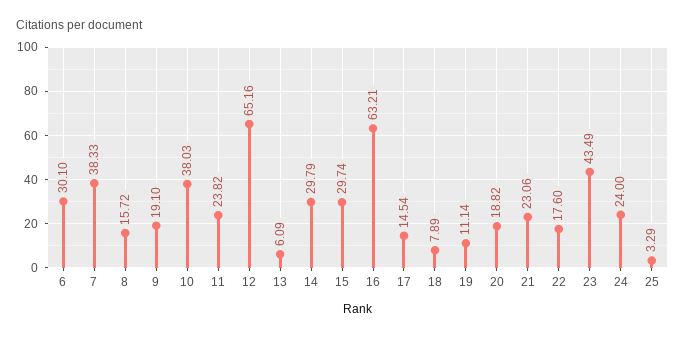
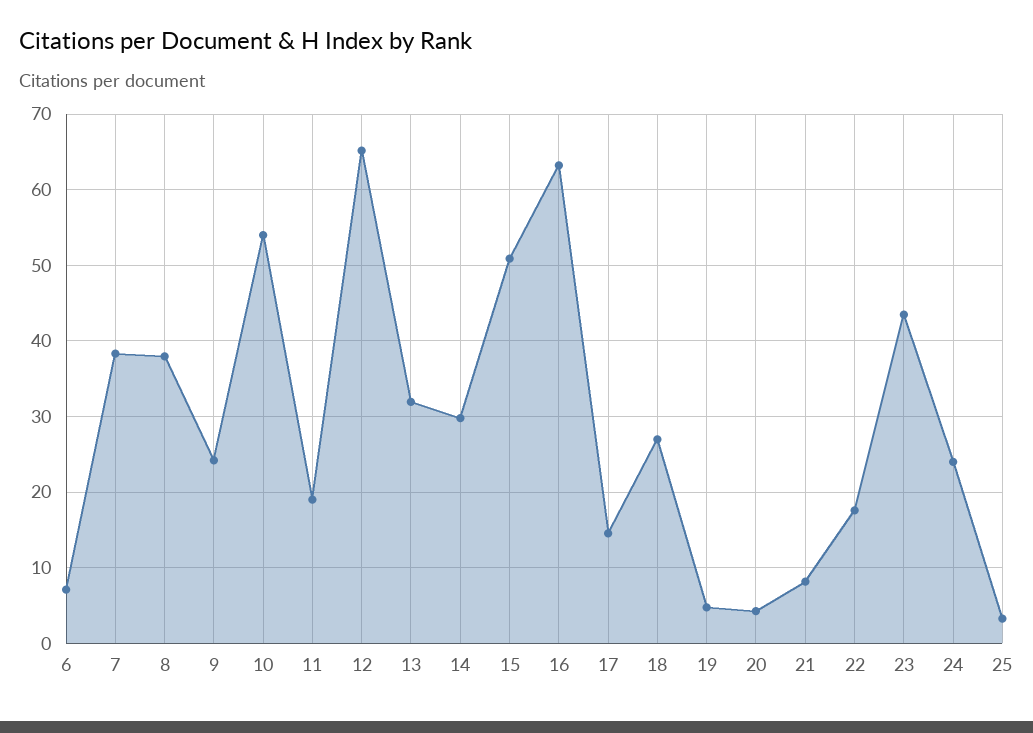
6: 30.1 -> 7
8: 15.72 -> 38
9: 19.1 -> 24
10: 38.03 -> 54
11: 23.82 -> 19
13: 6.09 -> 32
15: 29.74 -> 51
18: 7.89 -> 27
19: 11.14 -> 5
20: 18.82 -> 4
21: 23.06 -> 8

